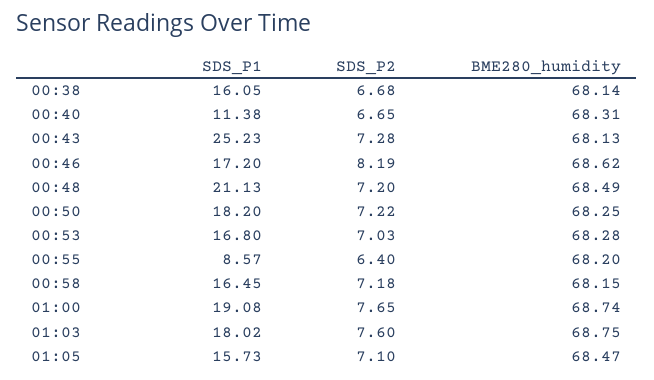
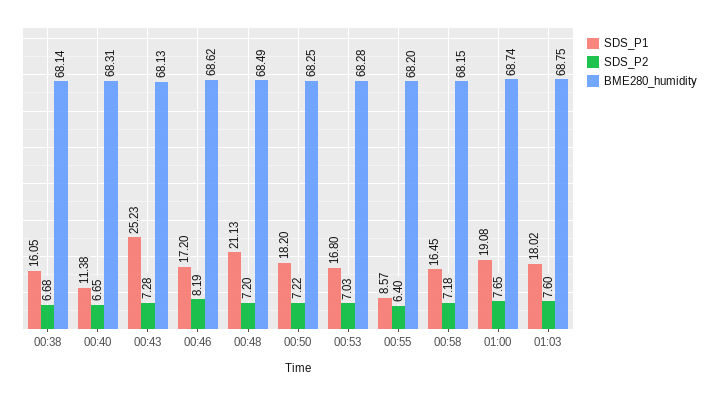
SDS_P1, 01:05: 15.73 -> none
SDS_P2, 01:05: 7.1 -> none
BME280_humidity, 01:05: 68.47 -> none

